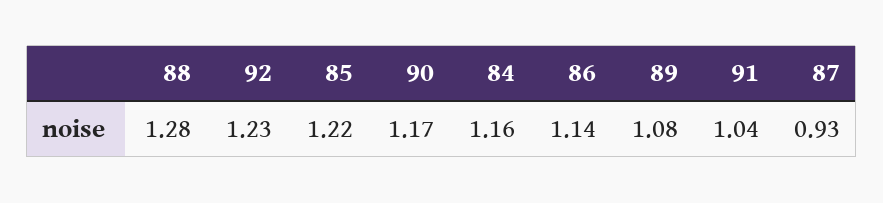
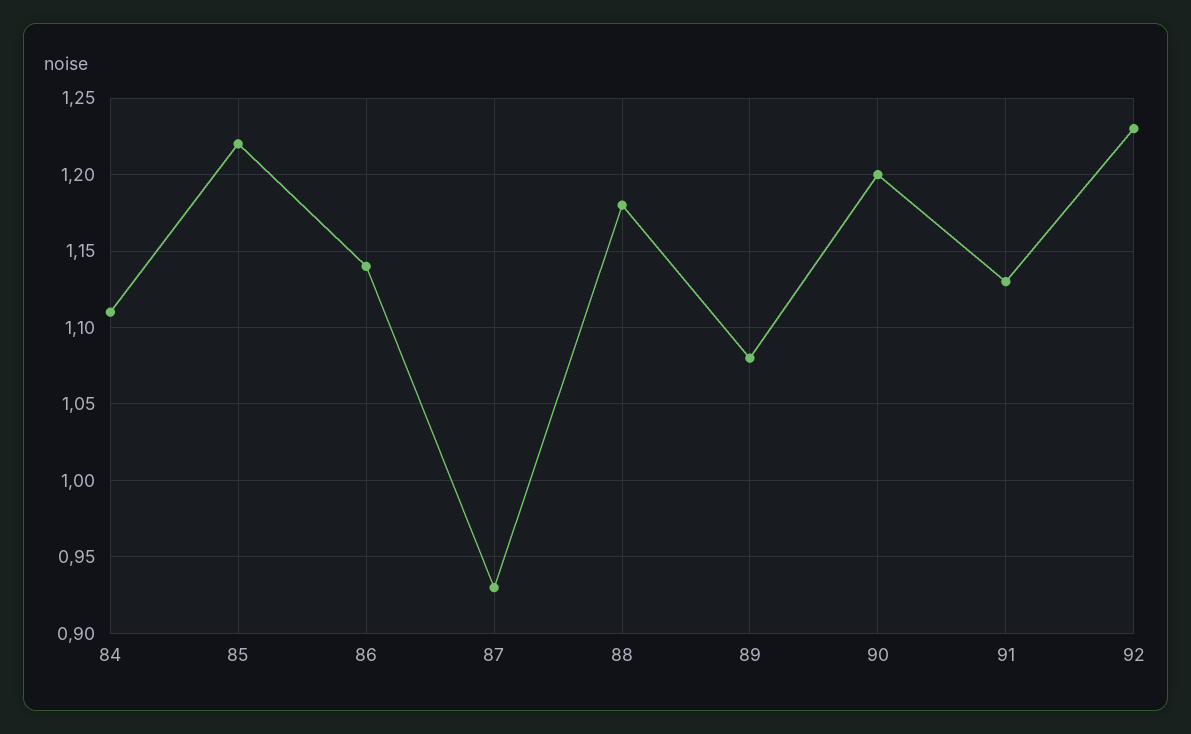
88: 1.28 -> 1.18
90: 1.17 -> 1.2
84: 1.16 -> 1.11
91: 1.04 -> 1.13

